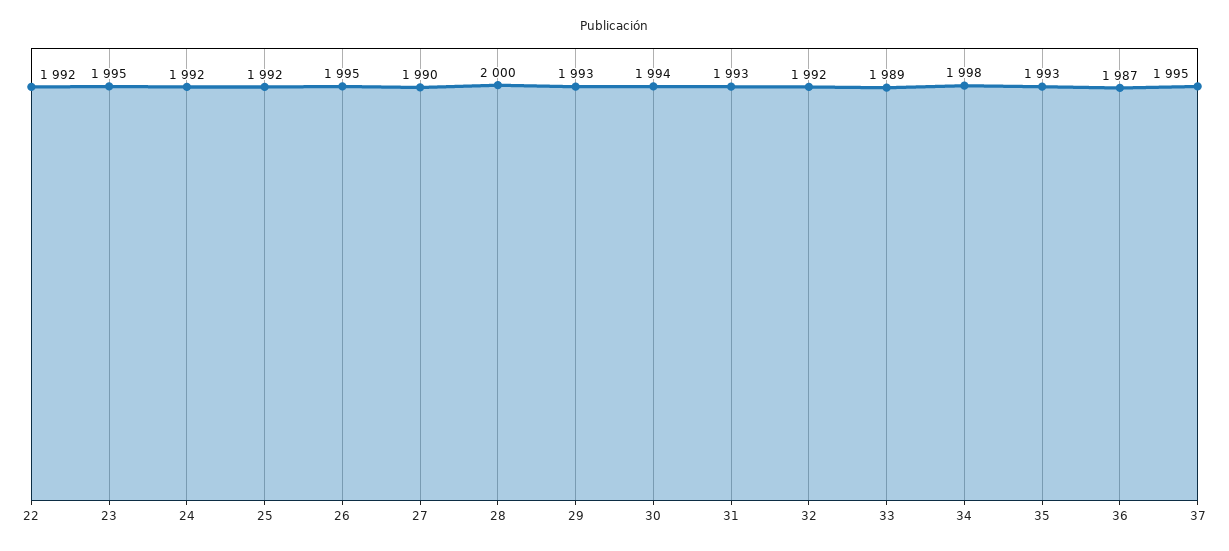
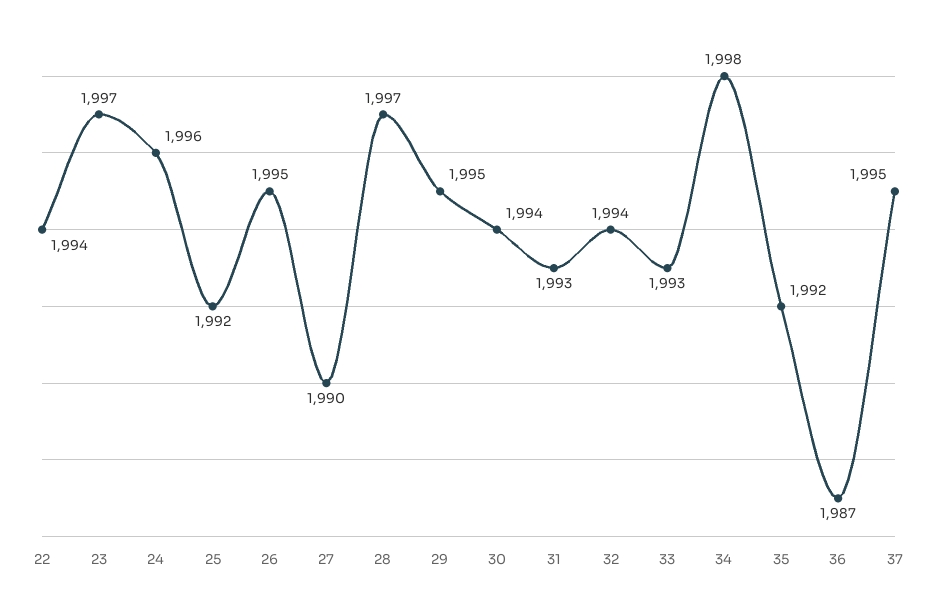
22: 1992 -> 1994
23: 1995 -> 1997
24: 1992 -> 1996
28: 2000 -> 1997
29: 1993 -> 1995
32: 1992 -> 1994
33: 1989 -> 1993
35: 1993 -> 1992

